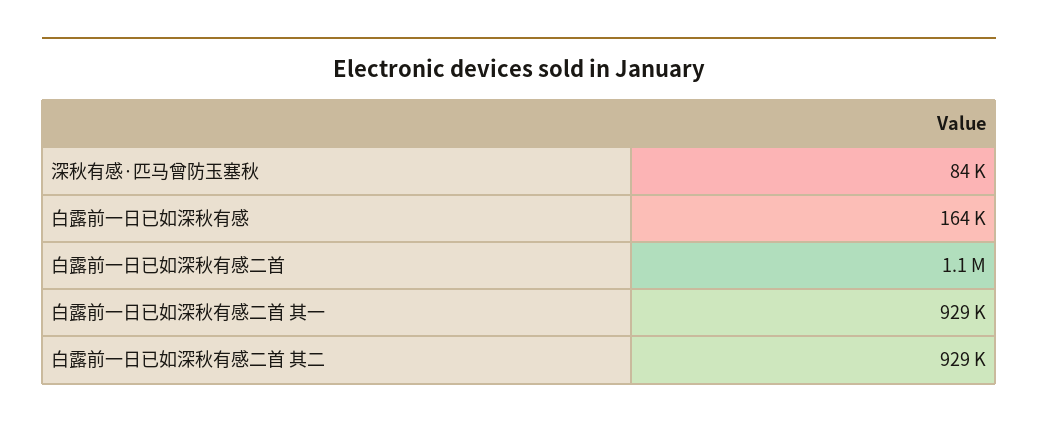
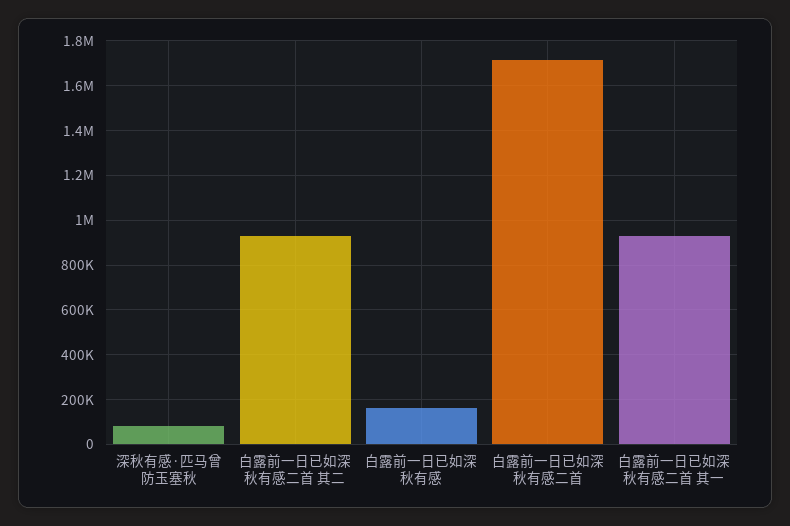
白露前一日已如深秋有感二首: 1100000 -> 1700000

